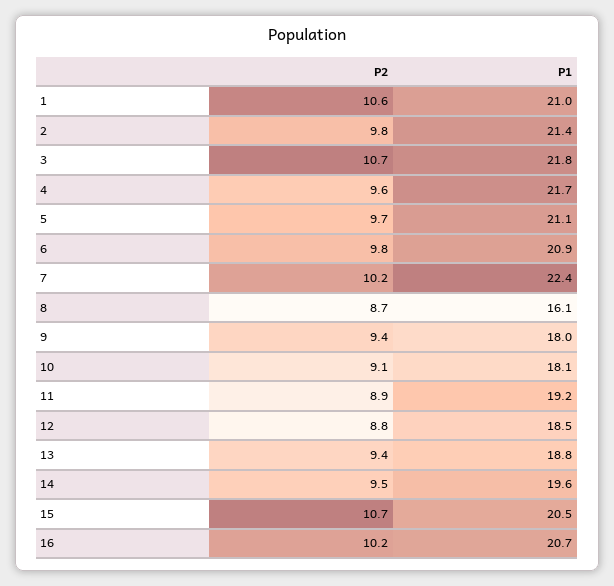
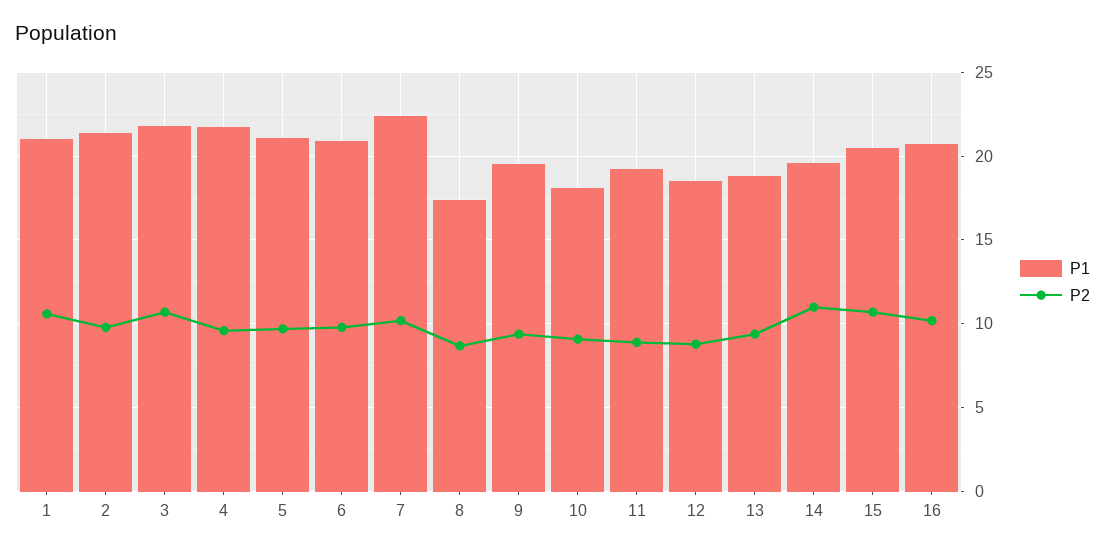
P1, 8: 16.1 -> 17.5
P1, 9: 18 -> 19.5
P2, 14: 9.5 -> 11

